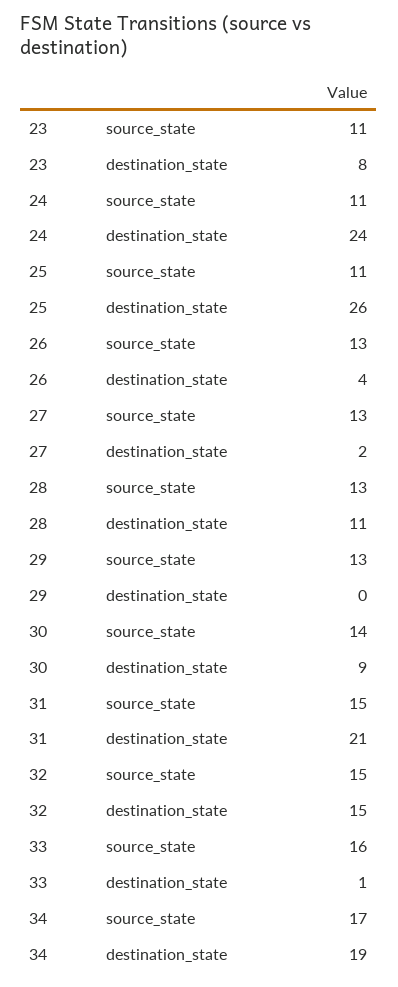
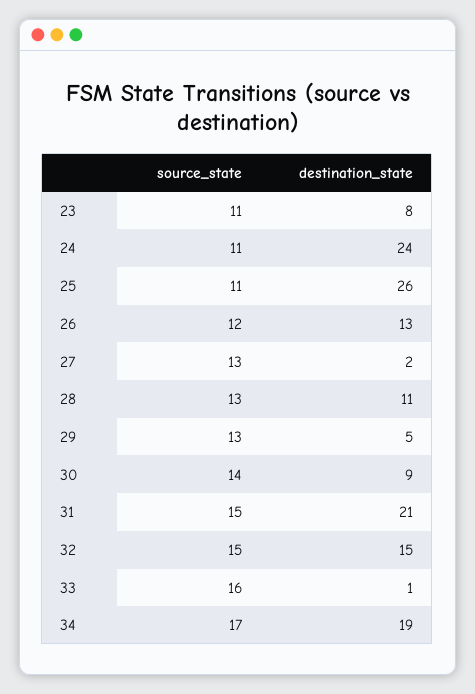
26, source_state: 13 -> 12
26, destination_state: 4 -> 13
29, destination_state: 0 -> 5

